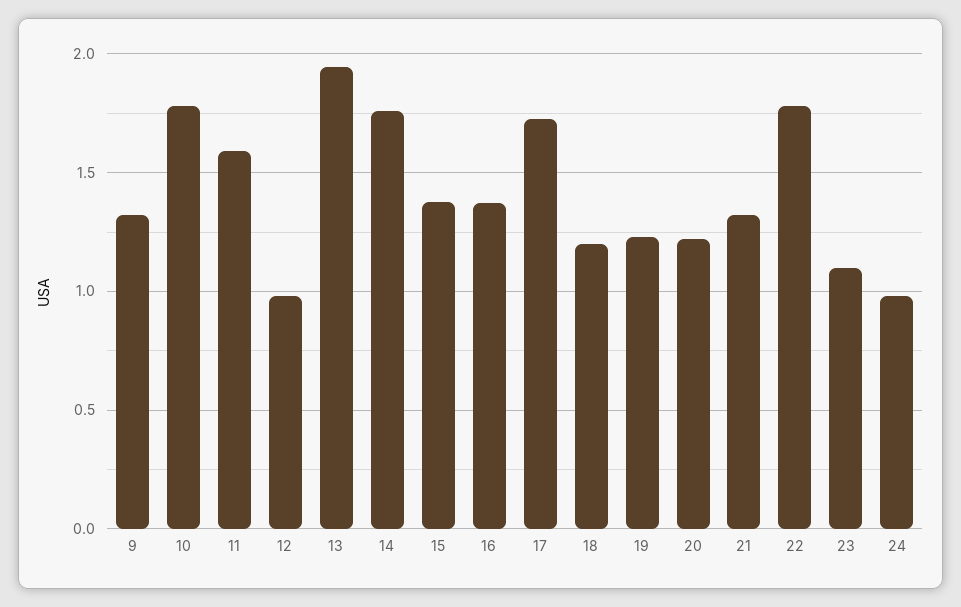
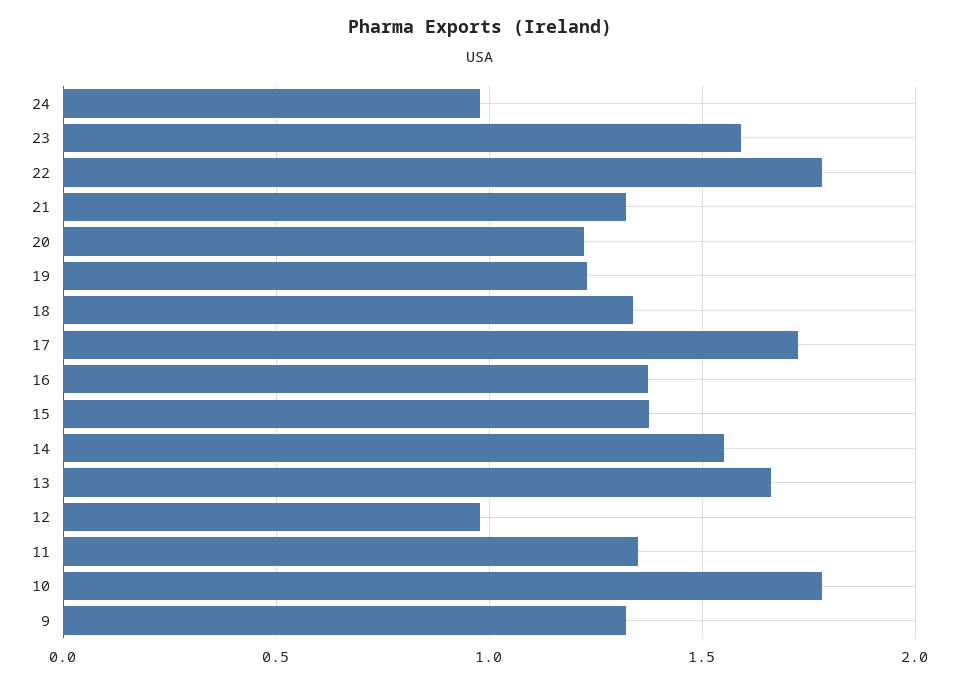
11: 1.6 -> 1.35
13: 1.95 -> 1.65
14: 1.75 -> 1.55
18: 1.2 -> 1.35
23: 1.1 -> 1.6

